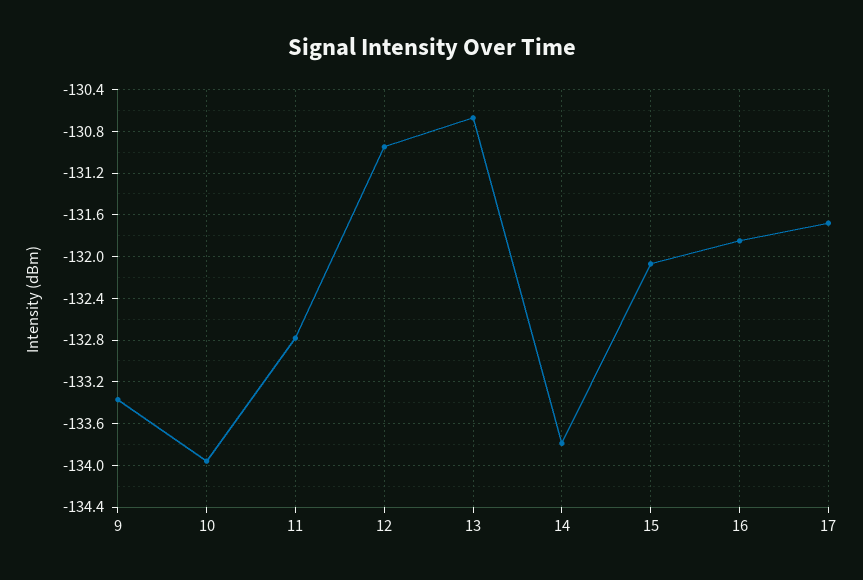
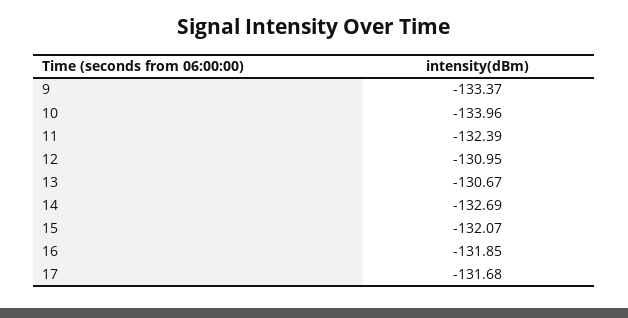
11: -132.8 -> -132.39
14: -133.8 -> -132.69

